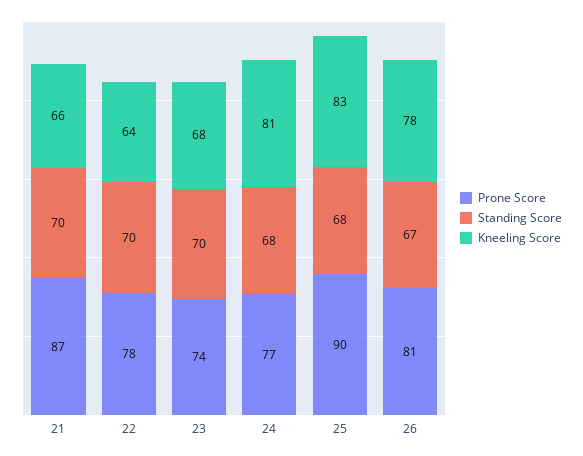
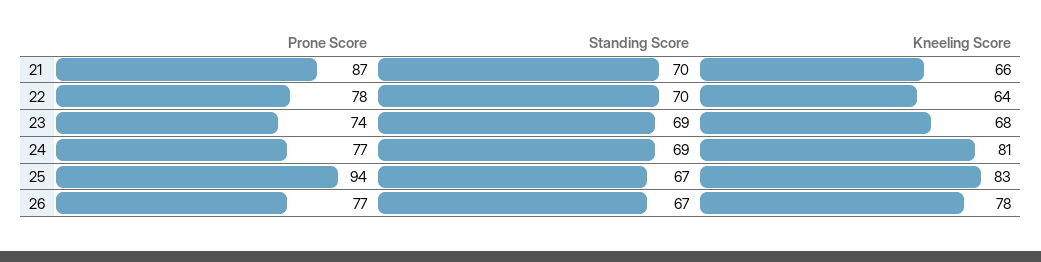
Standing Score, 23: 70 -> 69
Standing Score, 24: 68 -> 69
Prone Score, 25: 90 -> 94
Standing Score, 25: 68 -> 67
Prone Score, 26: 81 -> 77

